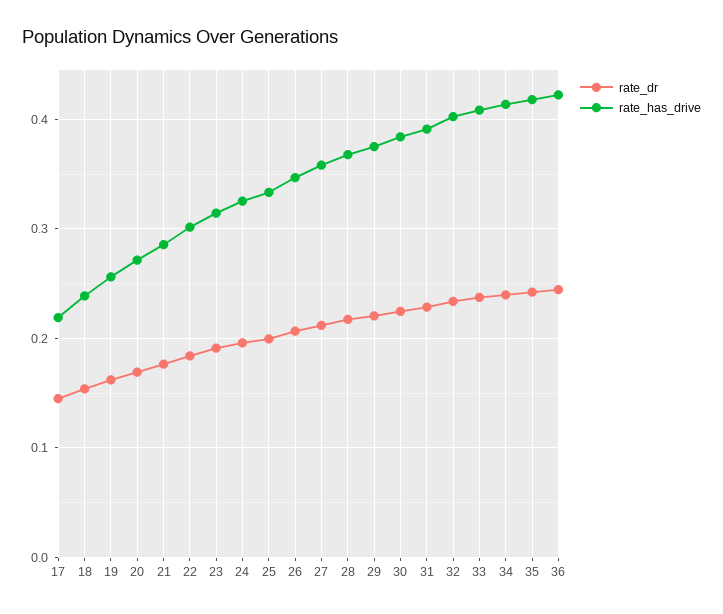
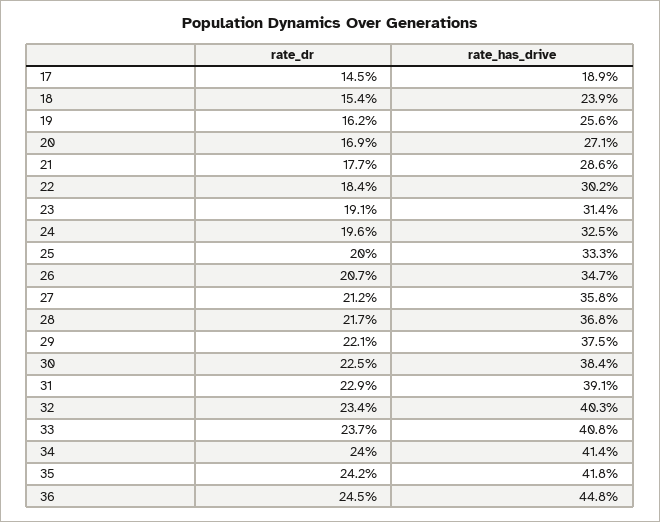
rate_has_drive, 17: 0.22 -> 0.189
rate_has_drive, 36: 0.42 -> 0.448

